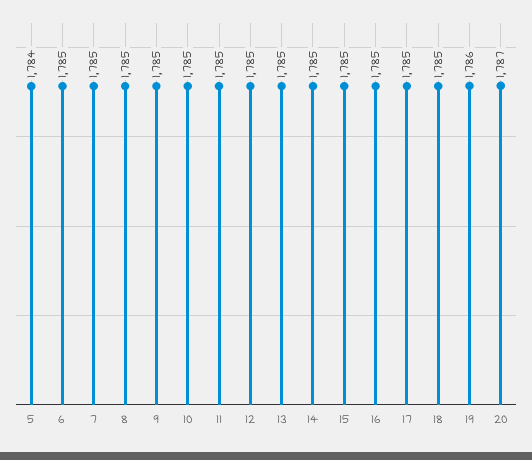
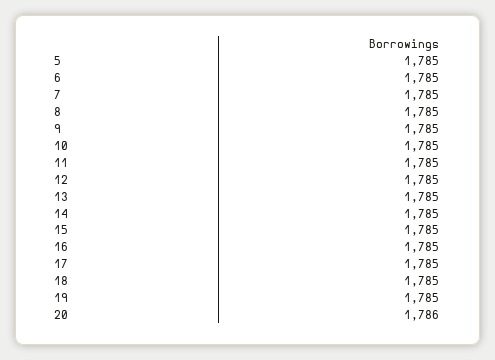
5: 1784 -> 1785
19: 1786 -> 1785
20: 1787 -> 1786

